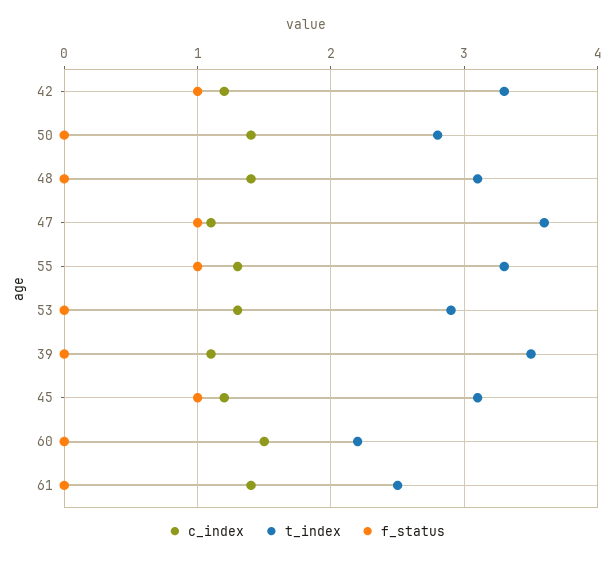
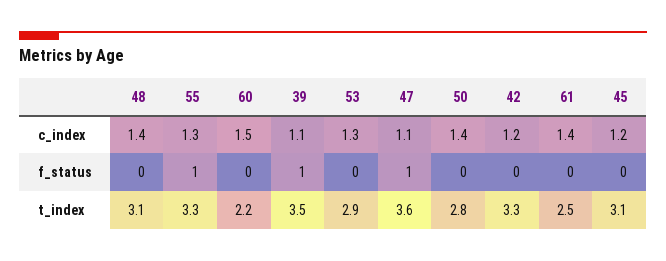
f_status, 42: 1 -> 0
f_status, 39: 0 -> 1
f_status, 45: 1 -> 0

